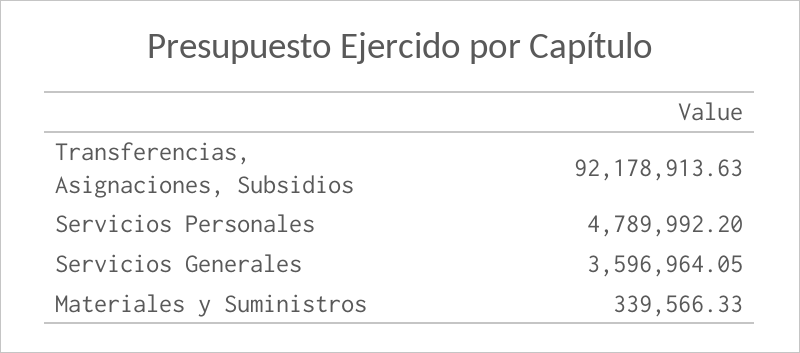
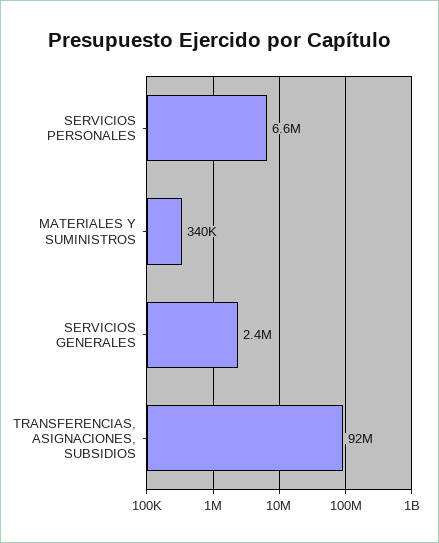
Servicios Personales: 4789992.2 -> 6600000
Servicios Generales: 3596964.05 -> 2400000

